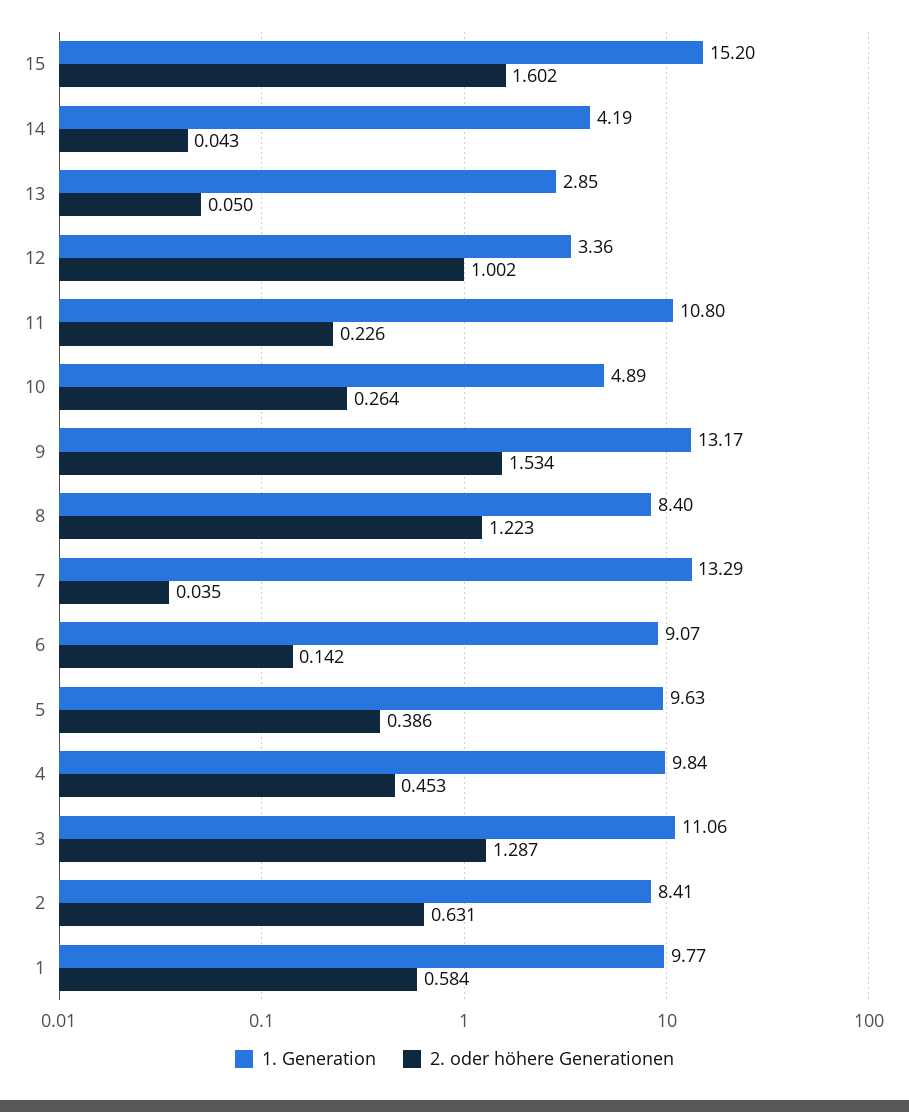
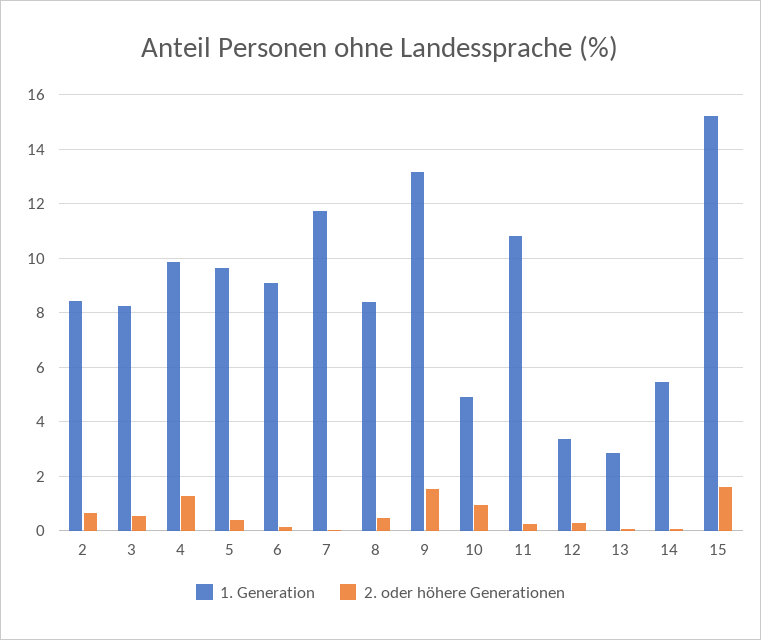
1. Generation, 14: 4.19 -> 5.5
2. oder höhere Generationen, 12: 1.002 -> 0.25
2. oder höhere Generationen, 10: 0.264 -> 1
2. oder höhere Generationen, 8: 1.223 -> 0.5
1. Generation, 7: 13.29 -> 11.75
2. oder höhere Generationen, 4: 0.453 -> 1.25
1. Generation, 3: 11.06 -> 8.25
2. oder höhere Generationen, 3: 1.287 -> 0.5
1. Generation, 1: 9.77 -> none
2. oder höhere Generationen, 1: 0.584 -> none

